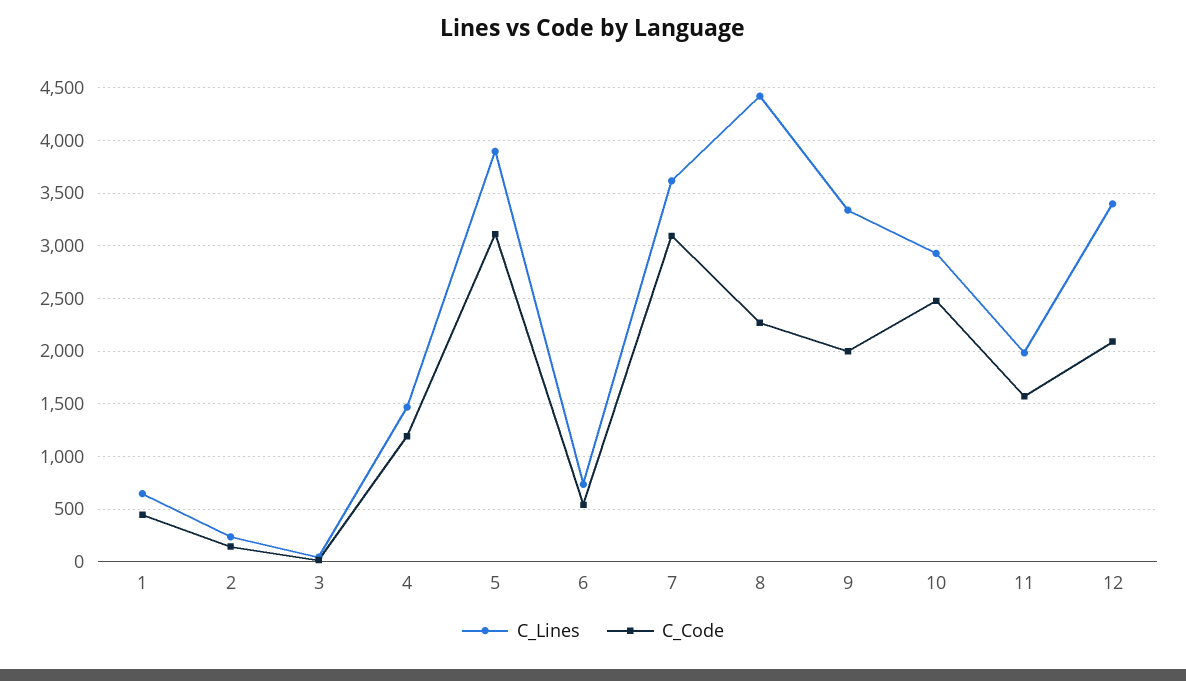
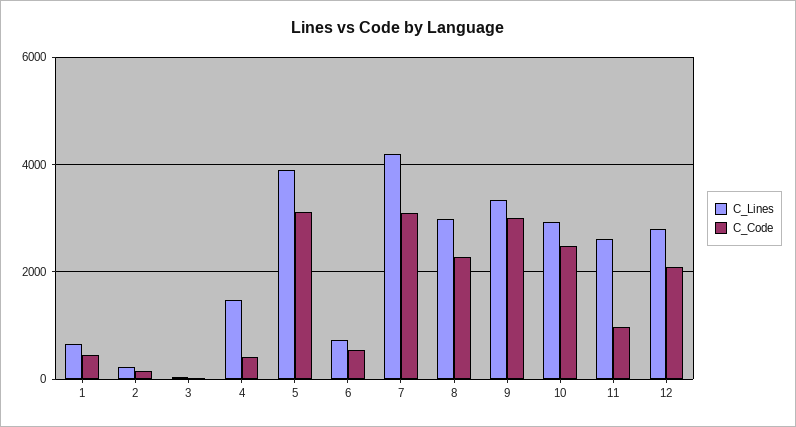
C_Code, 4: 1200 -> 400
C_Lines, 7: 3600 -> 4200
C_Lines, 8: 4400 -> 3000
C_Code, 9: 2000 -> 3000
C_Lines, 11: 2000 -> 2600
C_Code, 11: 1600 -> 1000
C_Lines, 12: 3400 -> 2800

